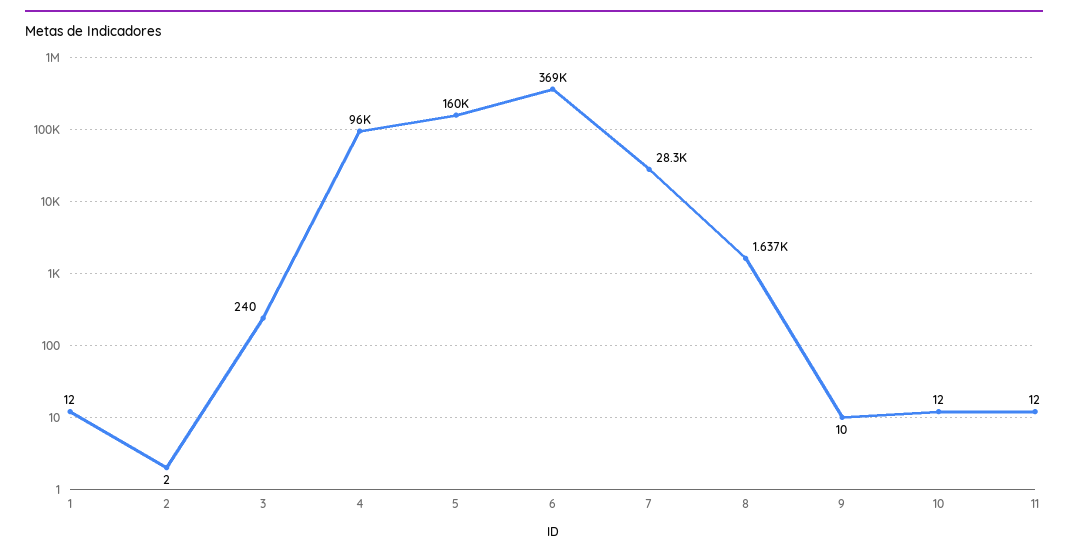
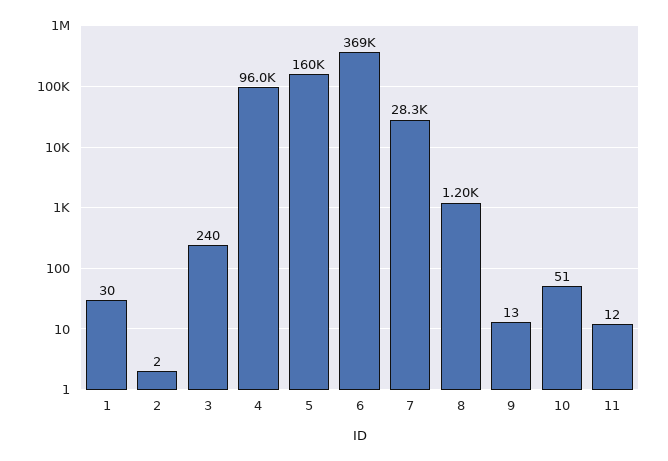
1: 12 -> 30
8: 1637 -> 1200
9: 10 -> 13
10: 12 -> 51

